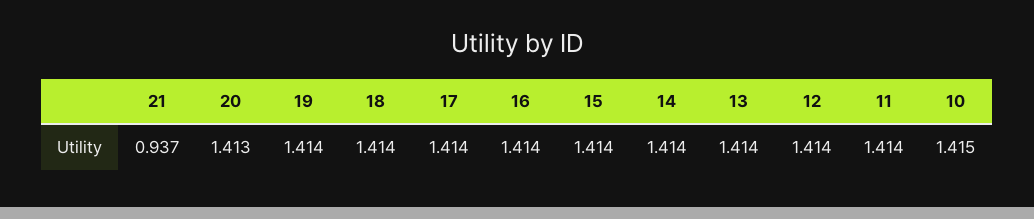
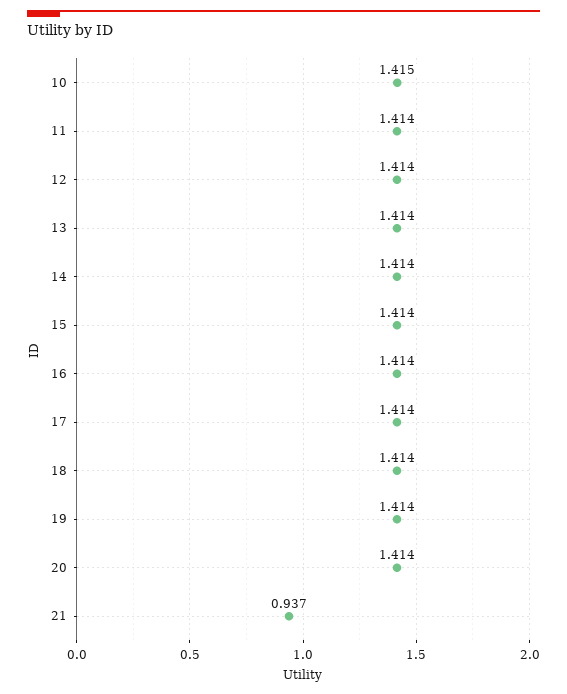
20: 1.413 -> 1.414

